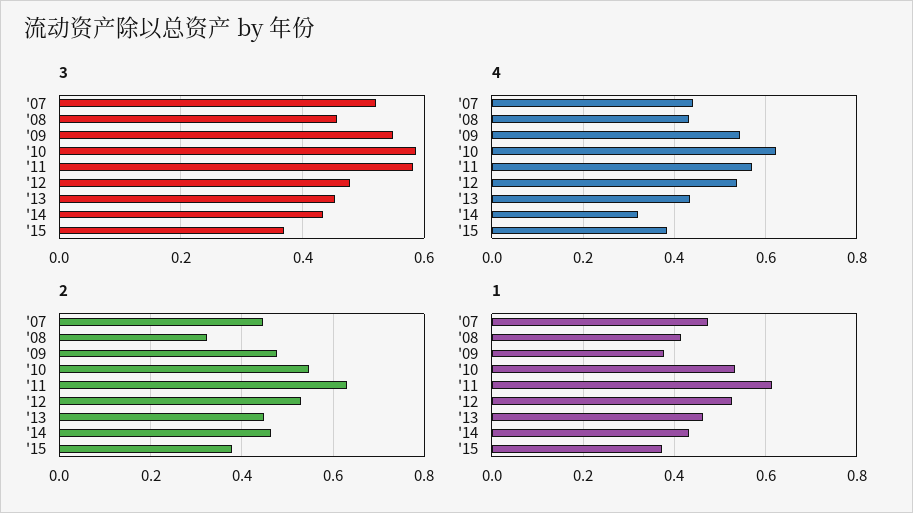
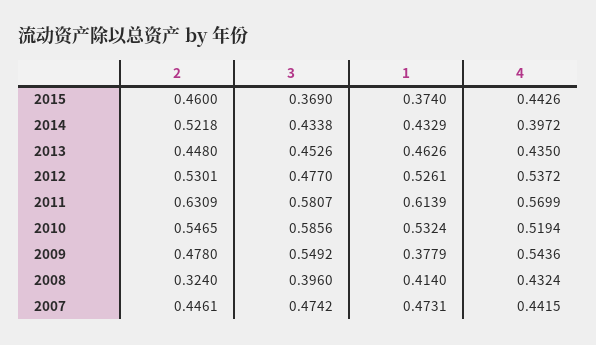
3, '07: 0.52 -> 0.4742
3, '08: 0.46 -> 0.396
4, '10: 0.62 -> 0.5194
4, '14: 0.32 -> 0.3972
4, '15: 0.38 -> 0.4426
2, '14: 0.46 -> 0.5218
2, '15: 0.38 -> 0.46

